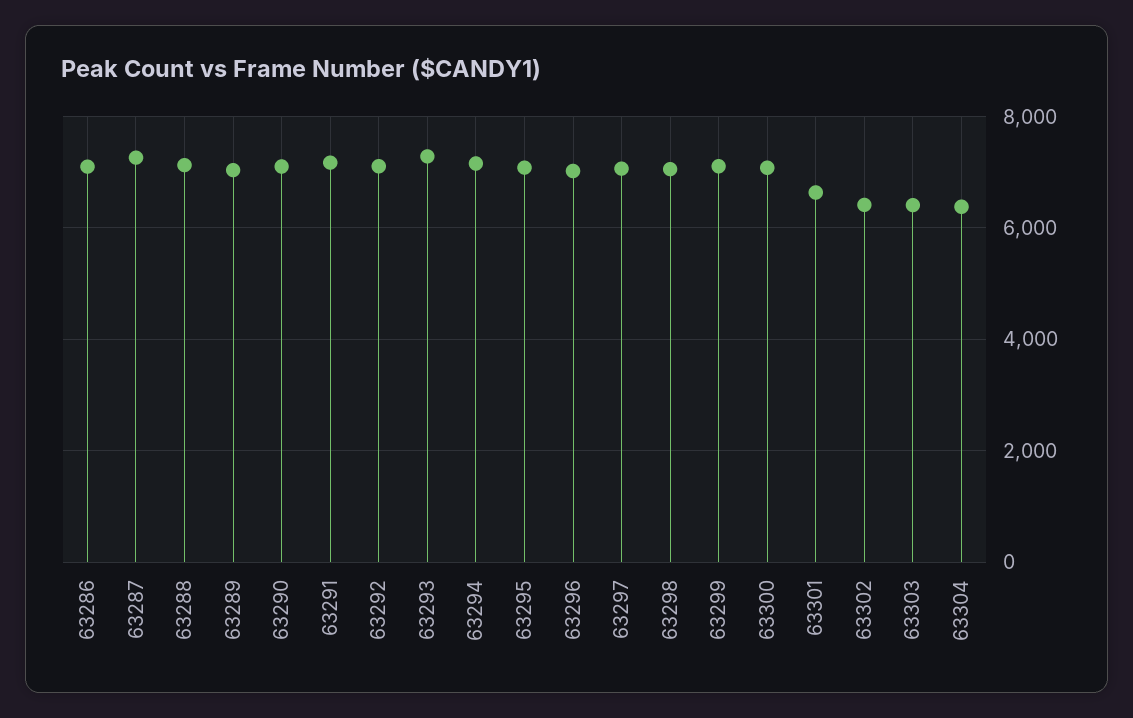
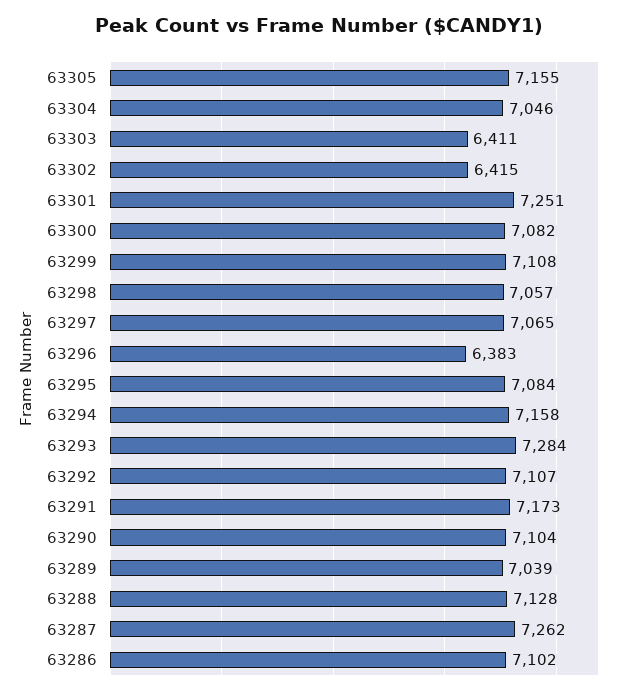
63296: 7000 -> 6383
63301: 6600 -> 7251
63304: 6400 -> 7046
63305: none -> 7155

